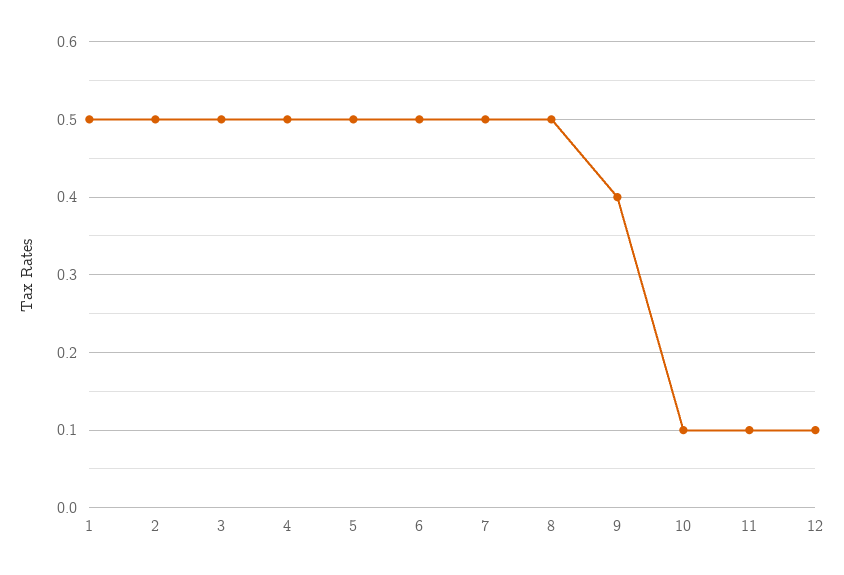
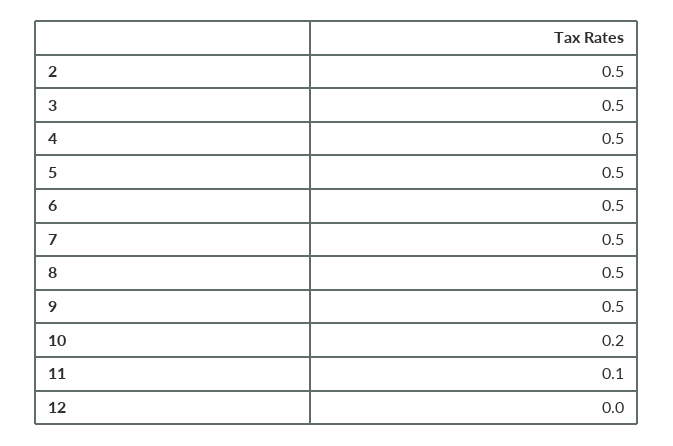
1: 0.5 -> none
9: 0.4 -> 0.5
10: 0.1 -> 0.2
12: 0.1 -> 0

